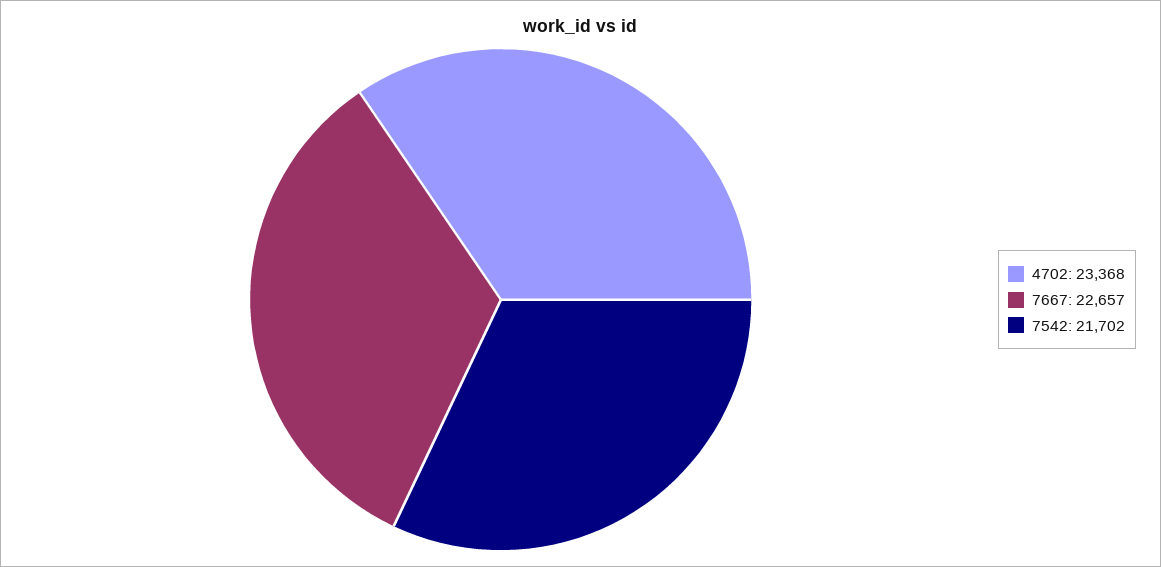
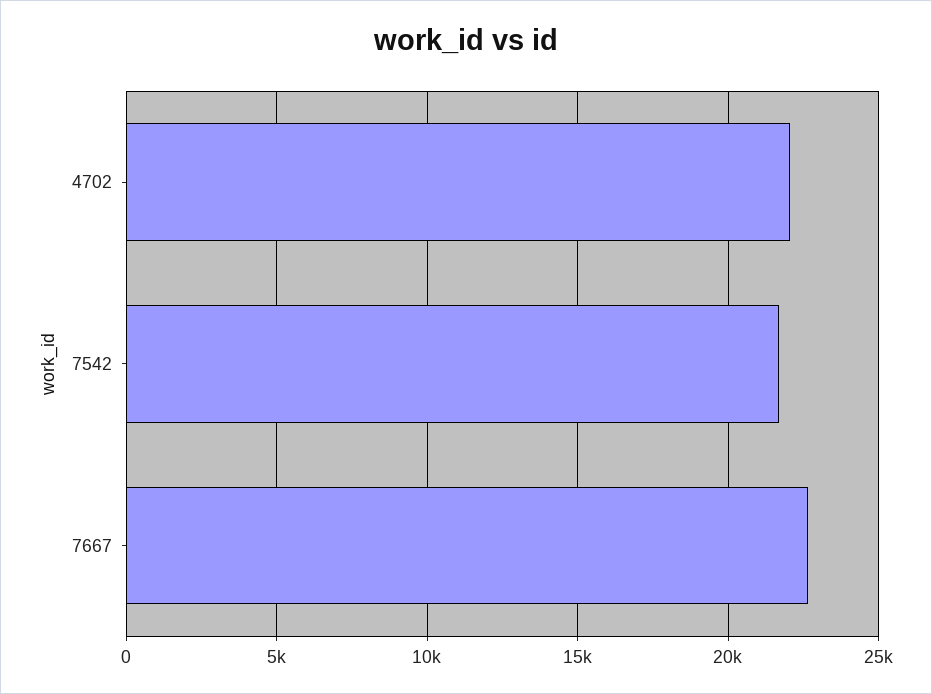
4702: 23368 -> 22000

